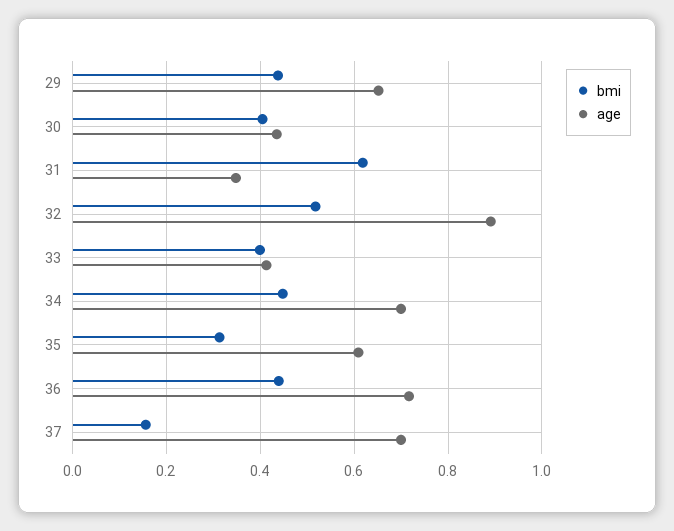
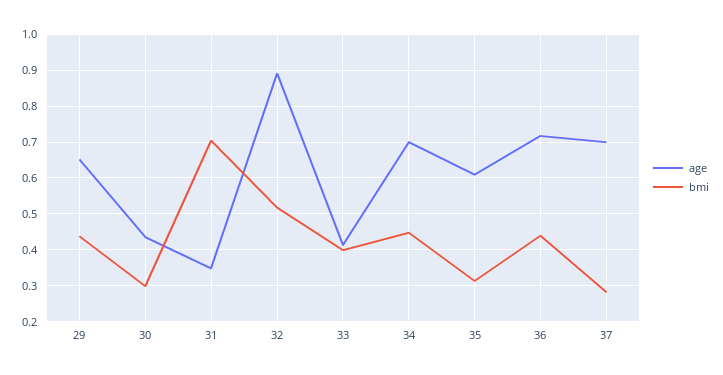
bmi, 30: 0.4 -> 0.3
bmi, 31: 0.62 -> 0.7
bmi, 37: 0.16 -> 0.28

